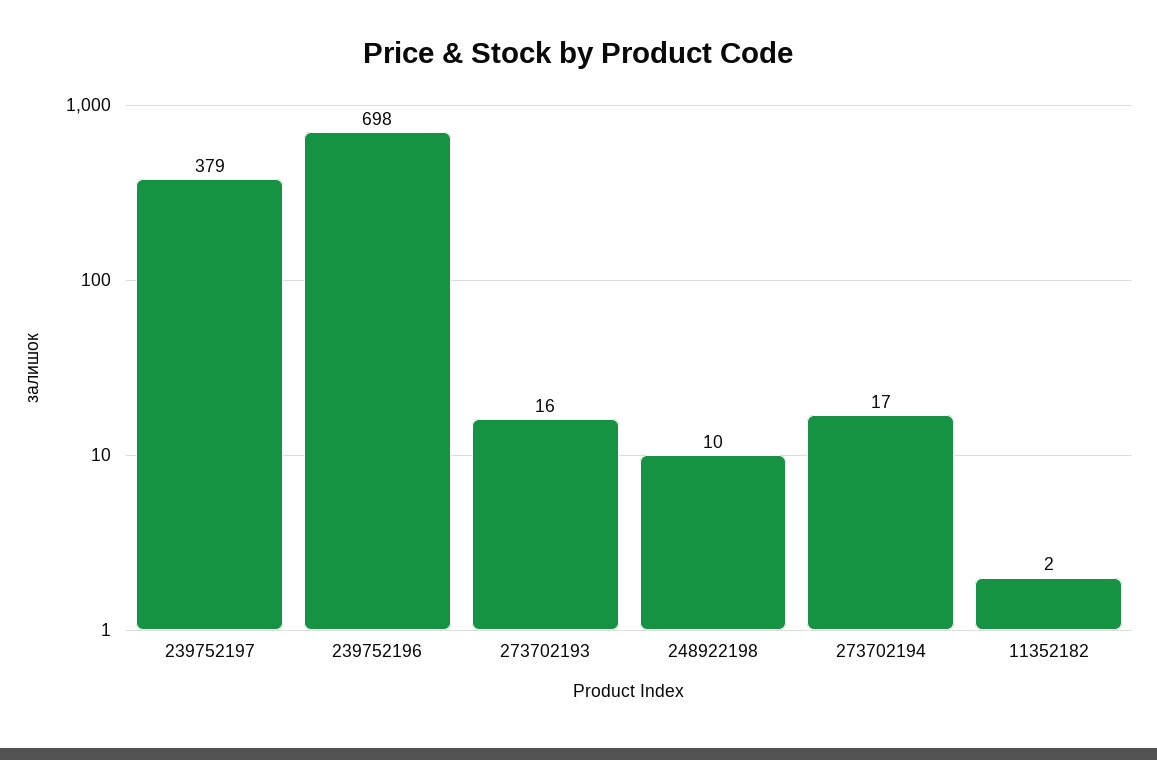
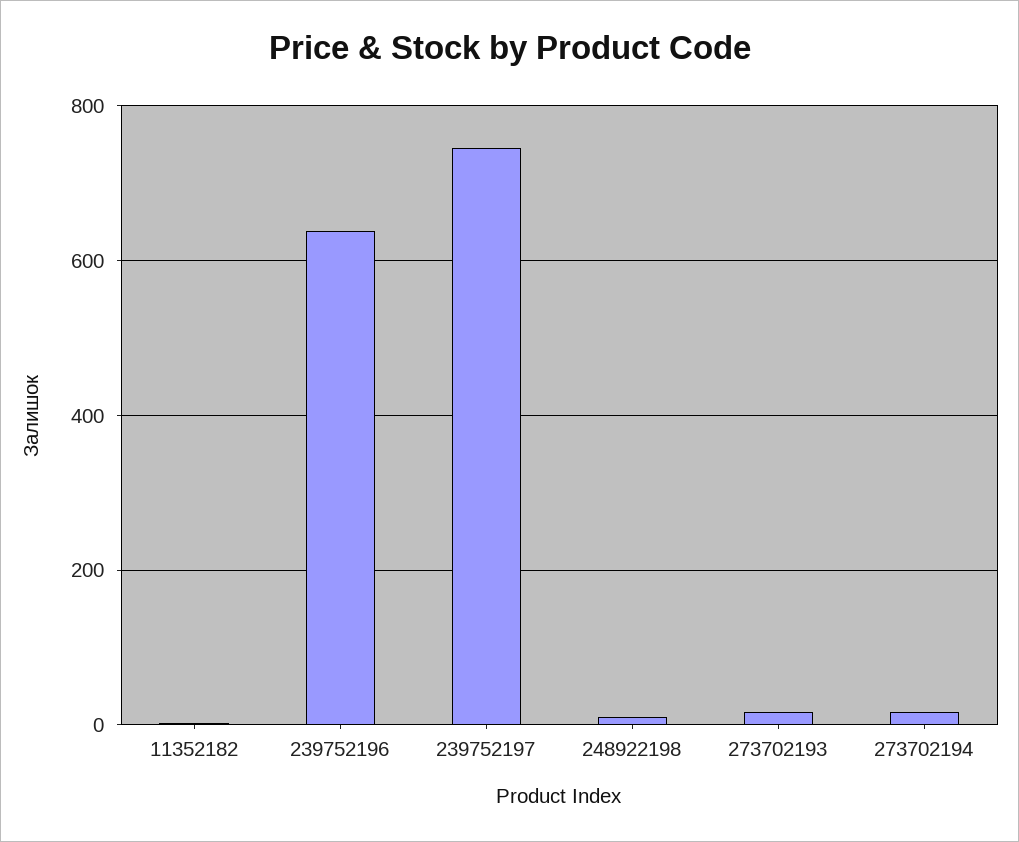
239752197: 379 -> 740
239752196: 698 -> 640

